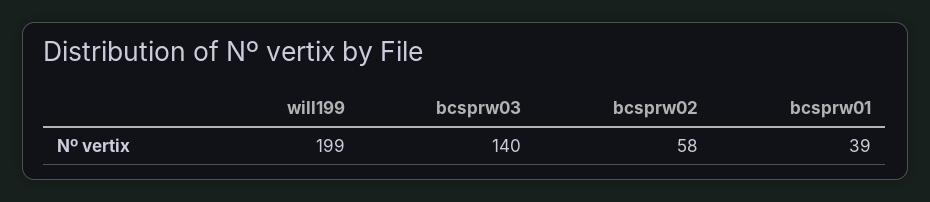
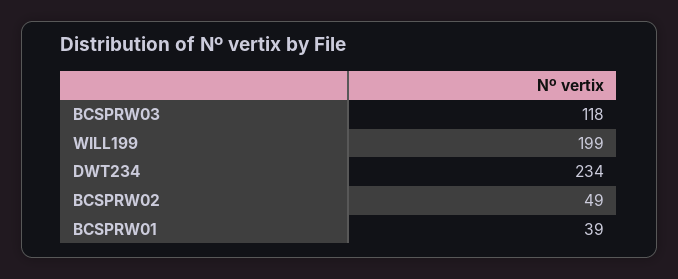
bcsprw03: 140 -> 118
bcsprw02: 58 -> 49
DWT234: none -> 234

